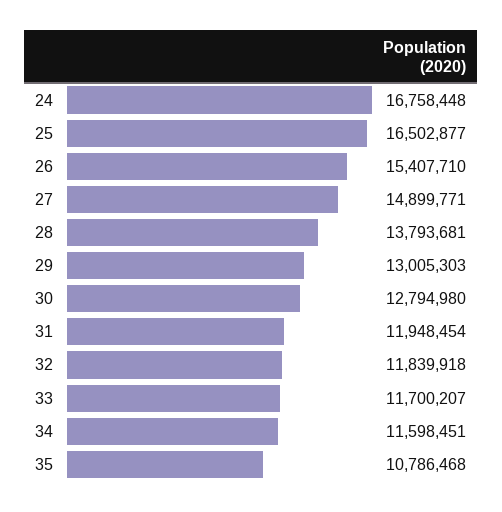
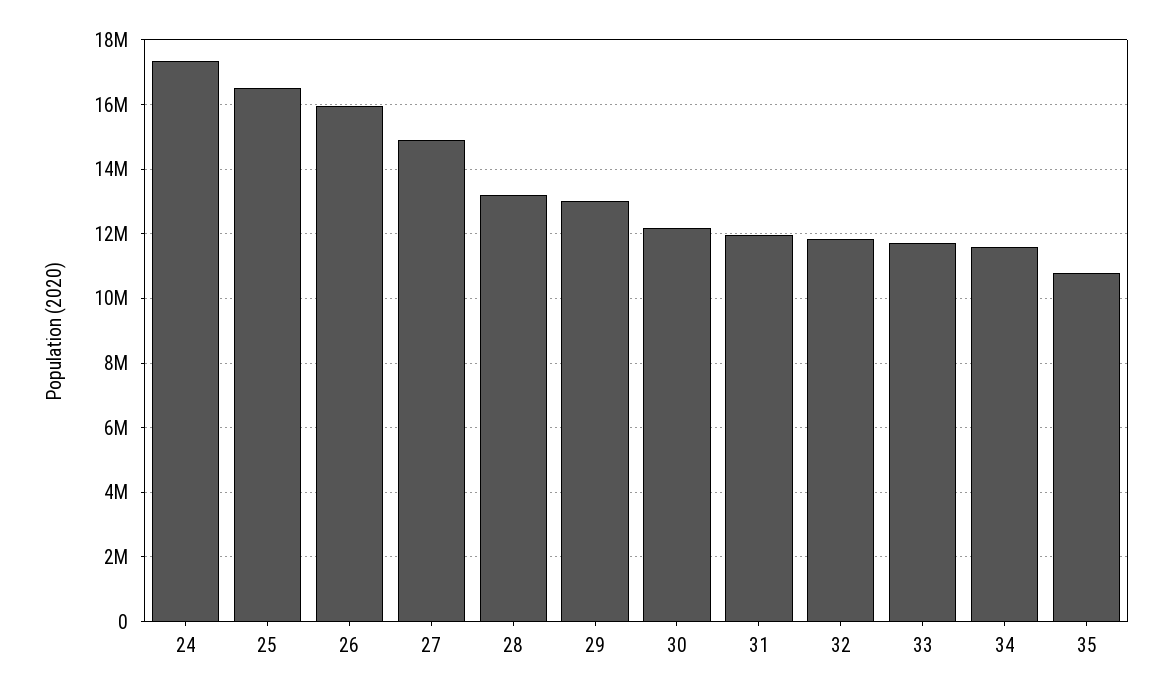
24: 16758448 -> 17400000
26: 15407710 -> 16000000
28: 13793681 -> 13200000
30: 12794980 -> 12200000

